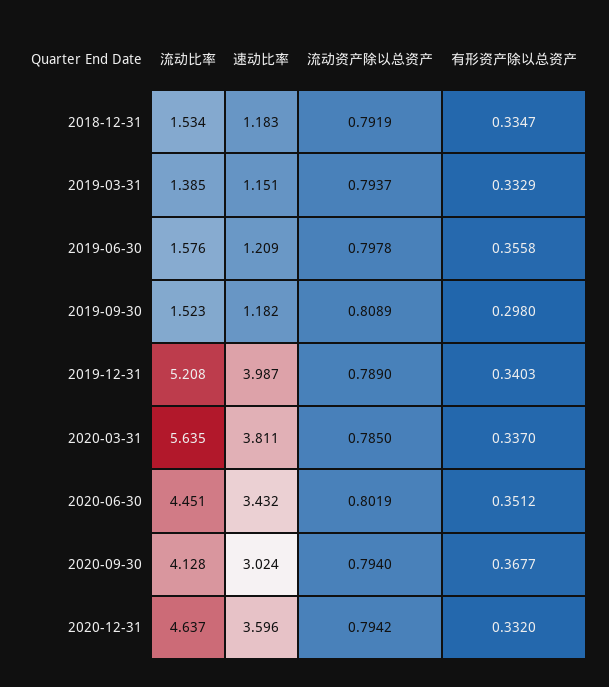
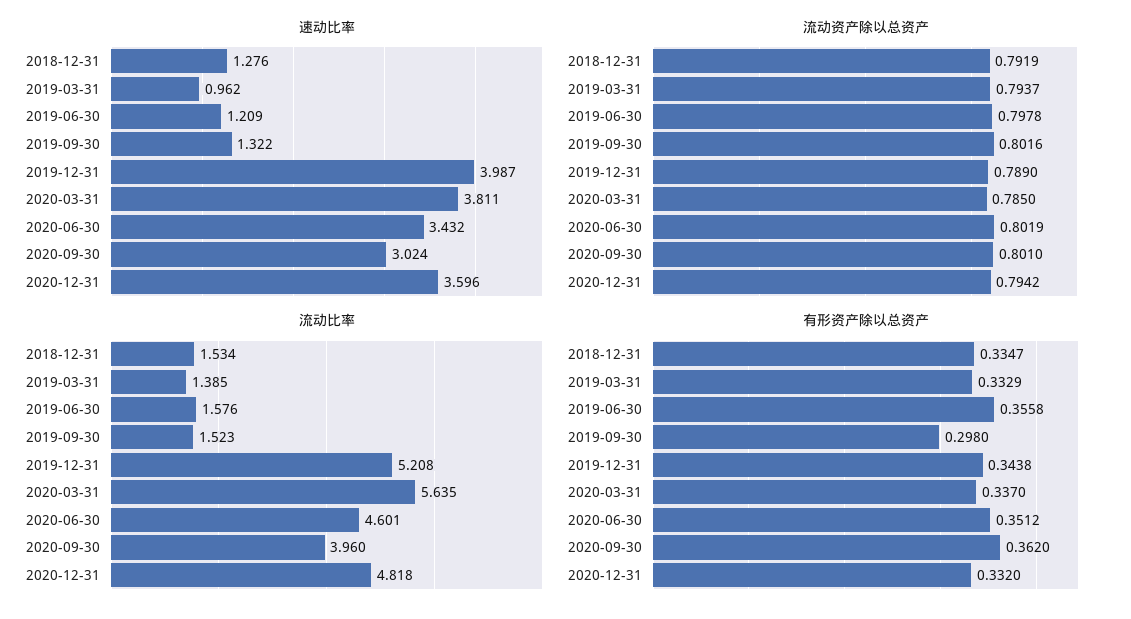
速动比率, 2018-12-31: 1.183 -> 1.276
速动比率, 2019-03-31: 1.151 -> 0.962
速动比率, 2019-09-30: 1.182 -> 1.322
流动资产除以总资产, 2019-09-30: 0.8089 -> 0.8016
有形资产除以总资产, 2019-12-31: 0.3403 -> 0.3438
流动比率, 2020-06-30: 4.451 -> 4.601
流动比率, 2020-09-30: 4.128 -> 3.96
流动资产除以总资产, 2020-09-30: 0.794 -> 0.801
有形资产除以总资产, 2020-09-30: 0.3677 -> 0.362
流动比率, 2020-12-31: 4.637 -> 4.818

